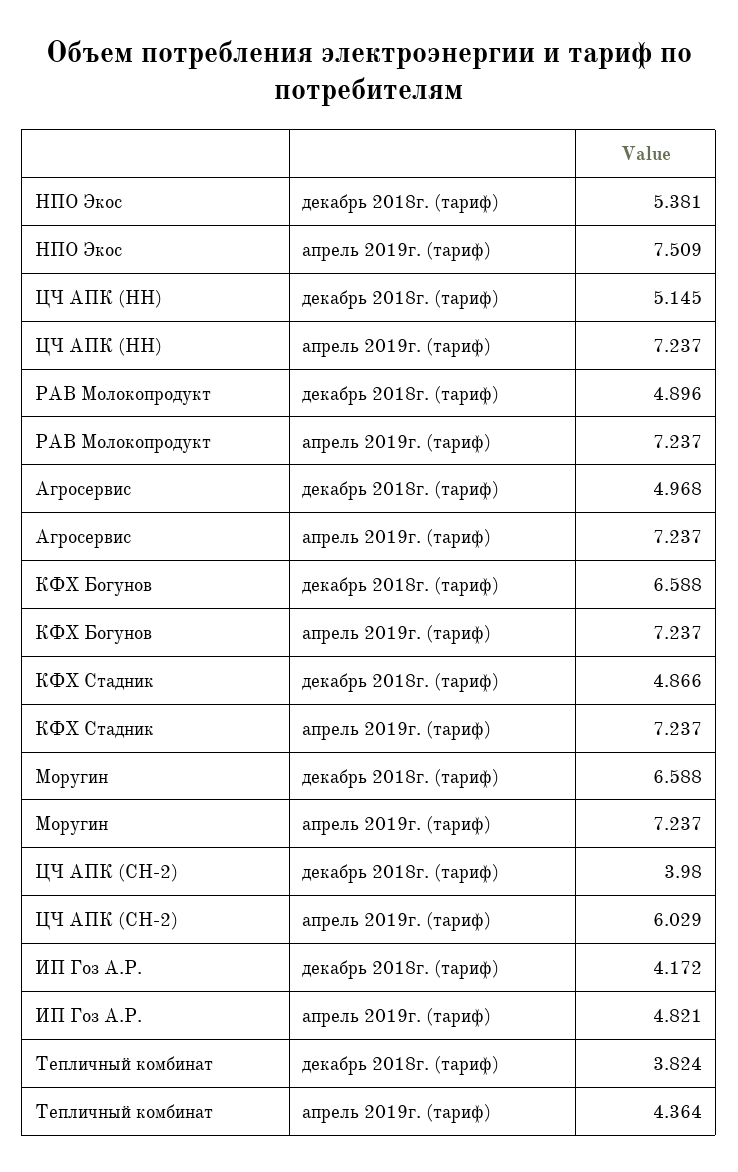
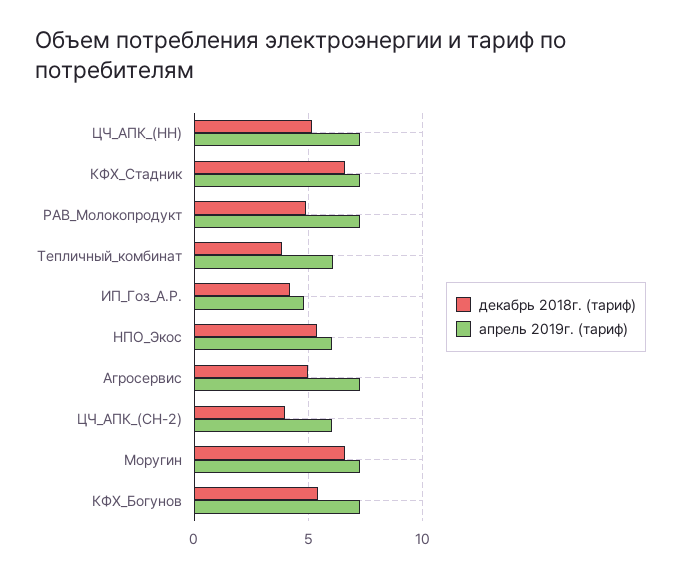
апрель 2019г. (тариф), НПО Экос: 7.509 -> 6
декабрь 2018г. (тариф), КФХ Богунов: 6.588 -> 5.5
декабрь 2018г. (тариф), КФХ Стадник: 4.866 -> 6.5
апрель 2019г. (тариф), Тепличный комбинат: 4.364 -> 6

